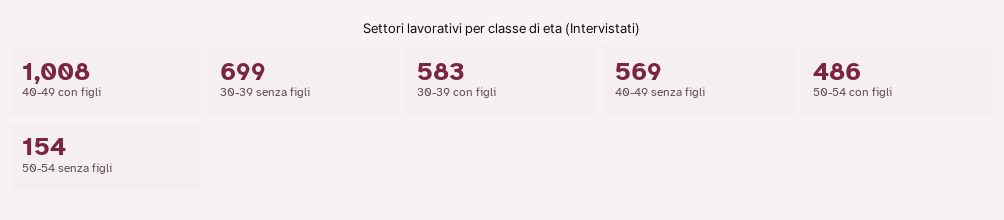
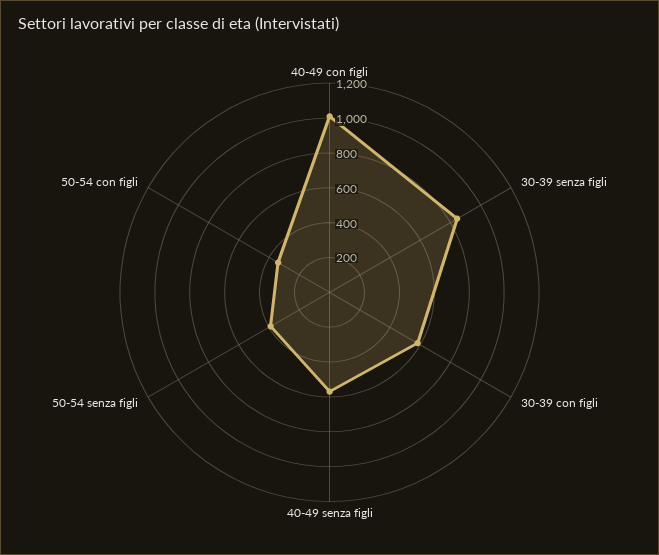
30-39 senza figli: 699 -> 850
50-54 con figli: 486 -> 350
50-54 senza figli: 154 -> 400

